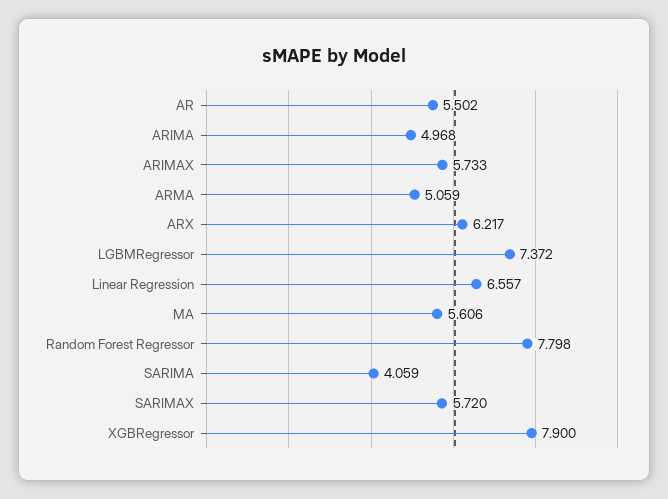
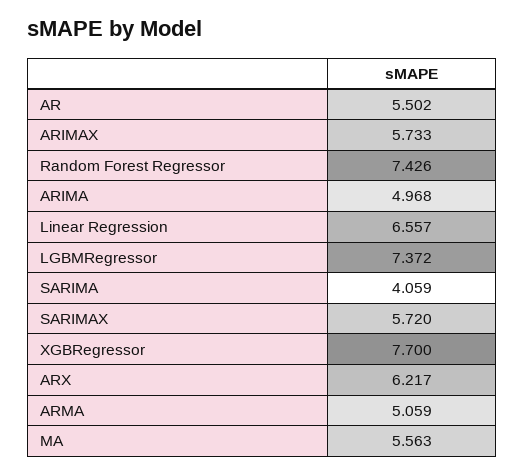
MA: 5.606 -> 5.563
Random Forest Regressor: 7.798 -> 7.426
XGBRegressor: 7.9 -> 7.7

